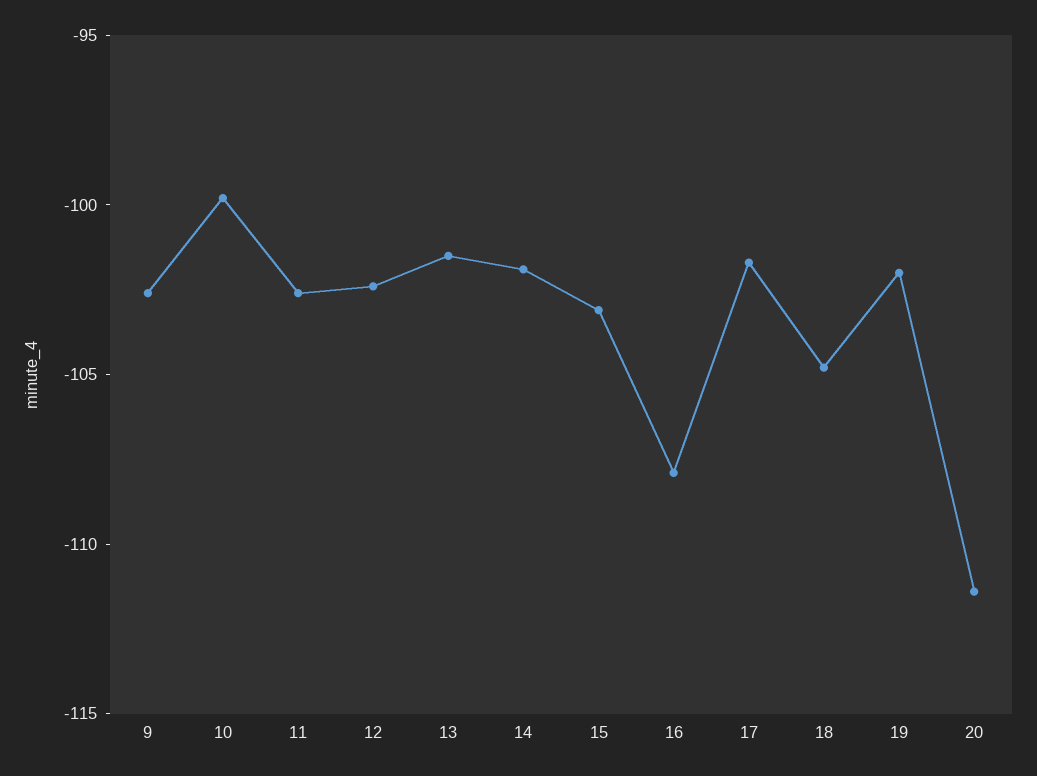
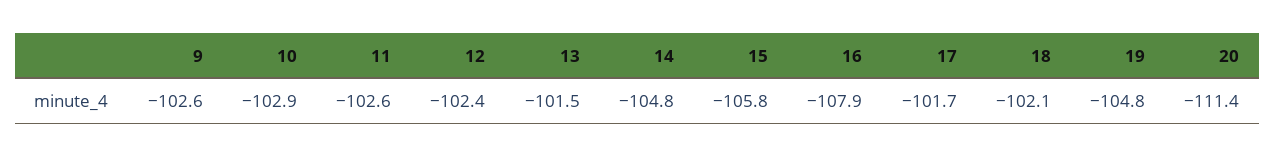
10: -100 -> -102.9
14: -102 -> -104.8
15: -103 -> -105.8
18: -105 -> -102.1
19: -102 -> -104.8

